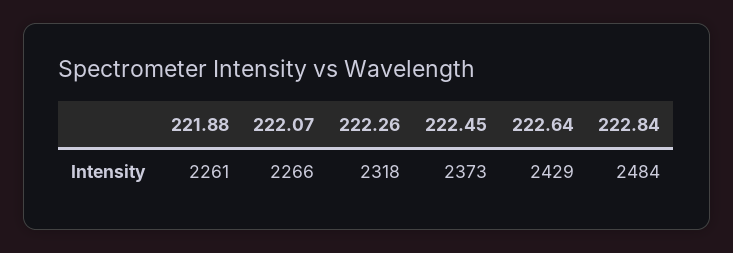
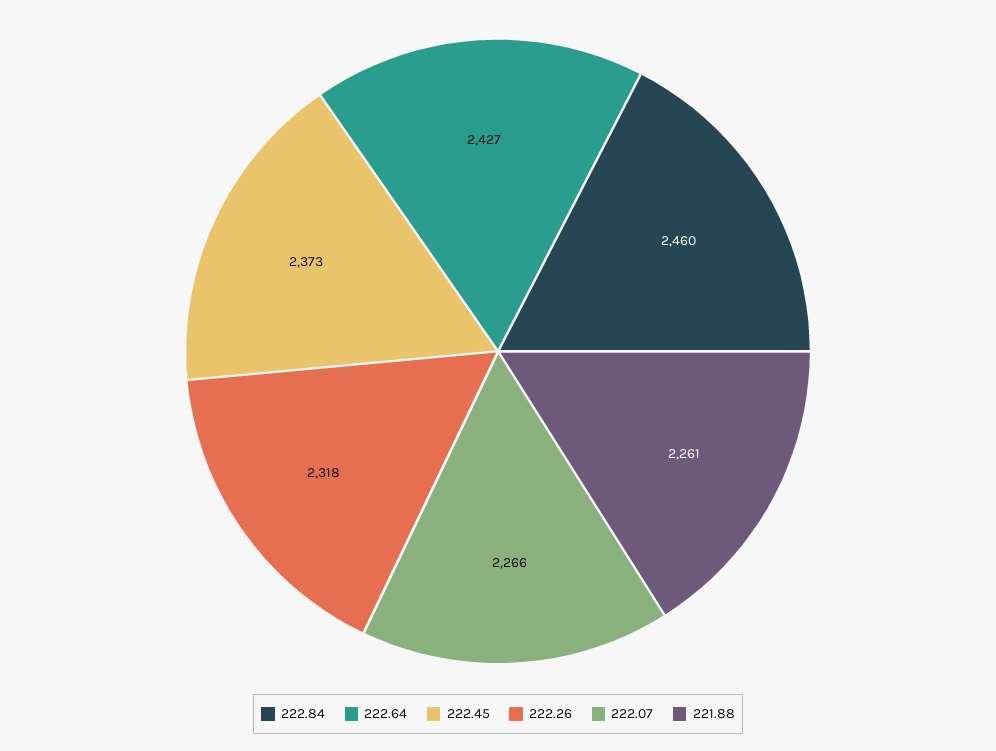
222.64: 2429 -> 2427
222.84: 2484 -> 2460

